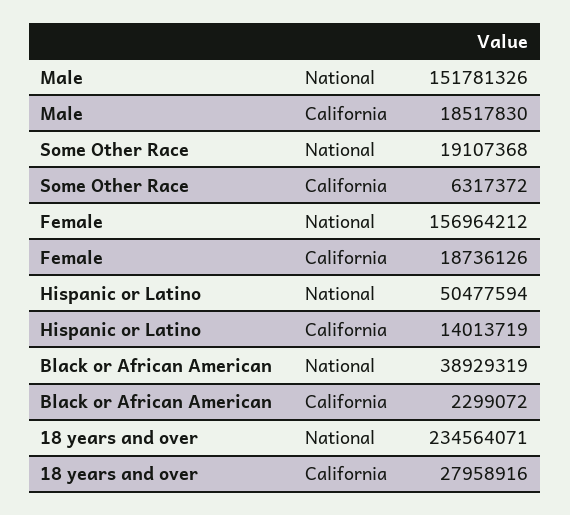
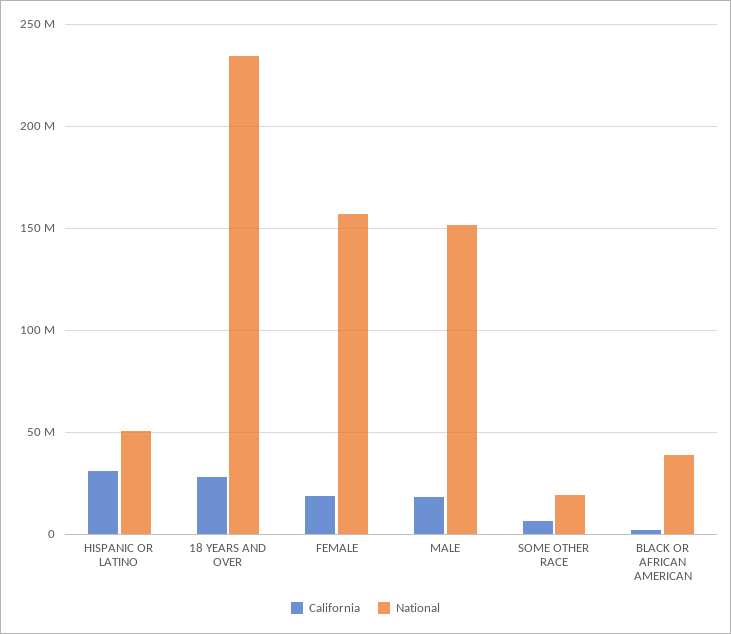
California, Hispanic or Latino: 14013719 -> 30000000

